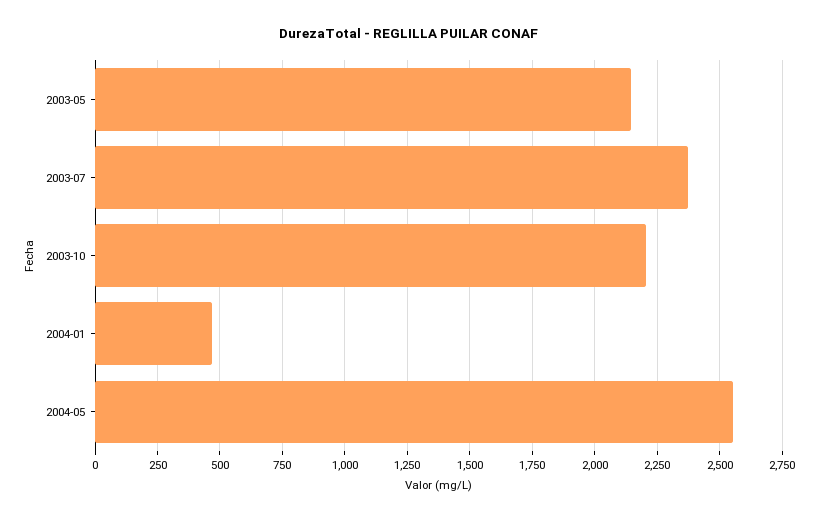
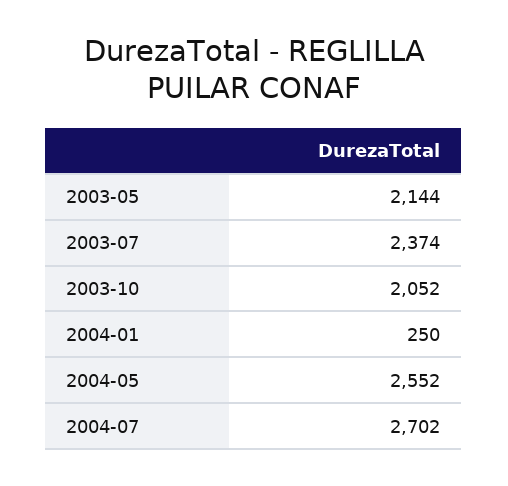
2003-10: 2200 -> 2052
2004-01: 475 -> 250
2004-07: none -> 2702

